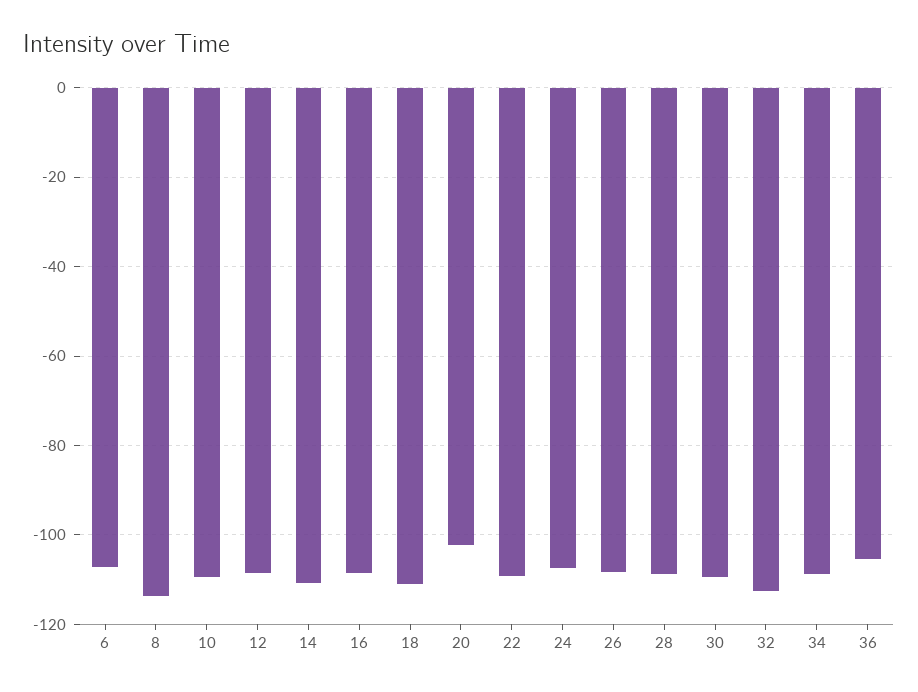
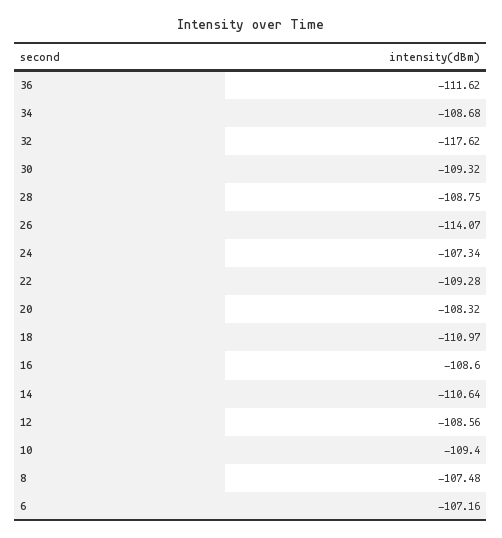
8: -114 -> -107.48
20: -102 -> -108.32
26: -108 -> -114.07
32: -112 -> -117.62
36: -106 -> -111.62

